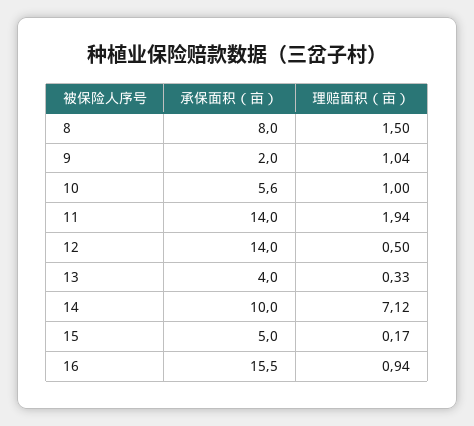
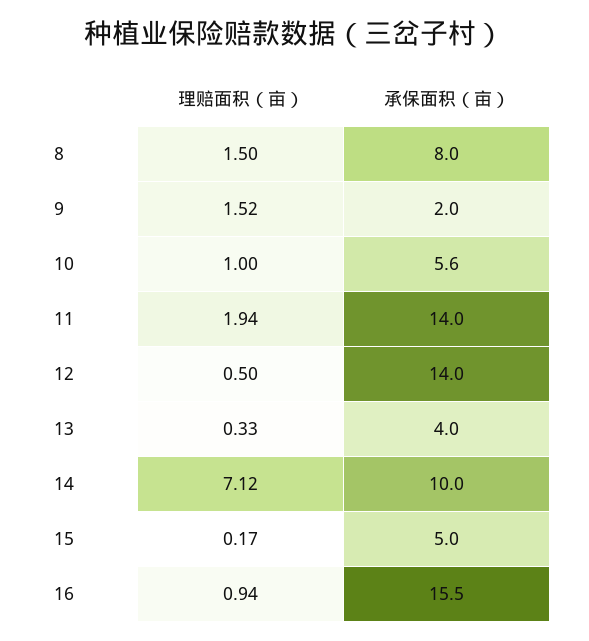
理赔面积（亩）, 9: 1.04 -> 1.52

